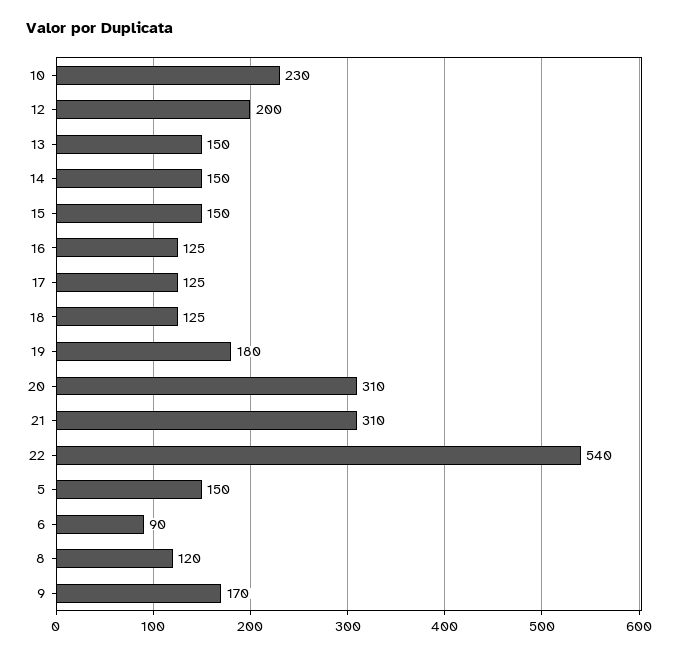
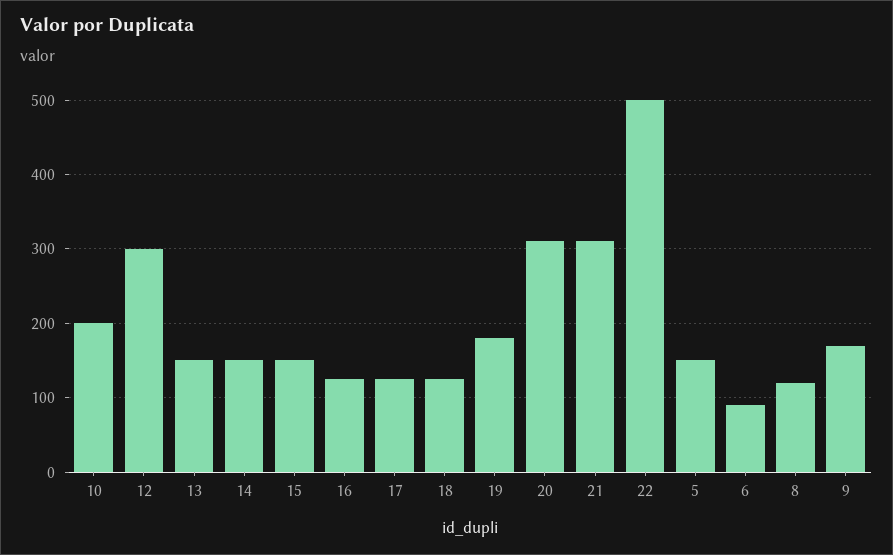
10: 230 -> 200
12: 200 -> 300
22: 540 -> 500

